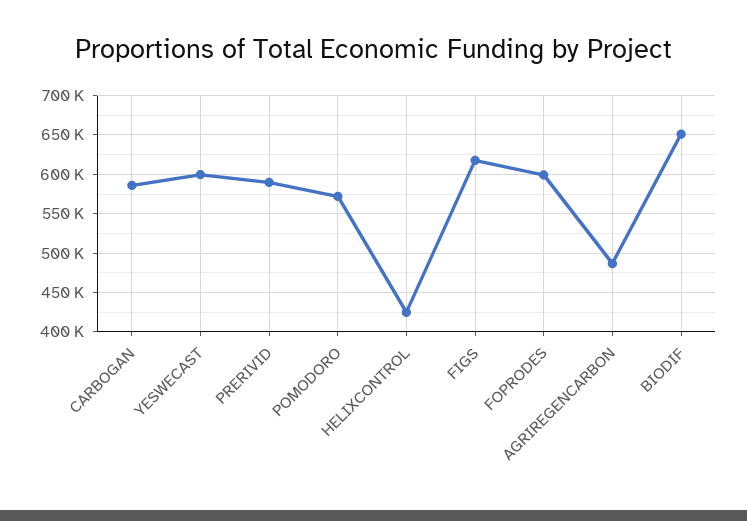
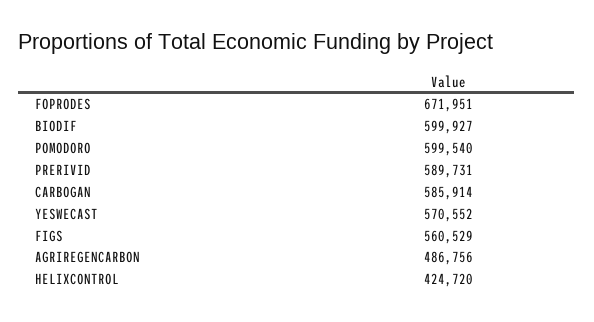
YESWECAST: 600000 -> 570552
POMODORO: 570000 -> 599540
FIGS: 620000 -> 560529
FOPRODES: 600000 -> 671951
BIODIF: 650000 -> 599927

